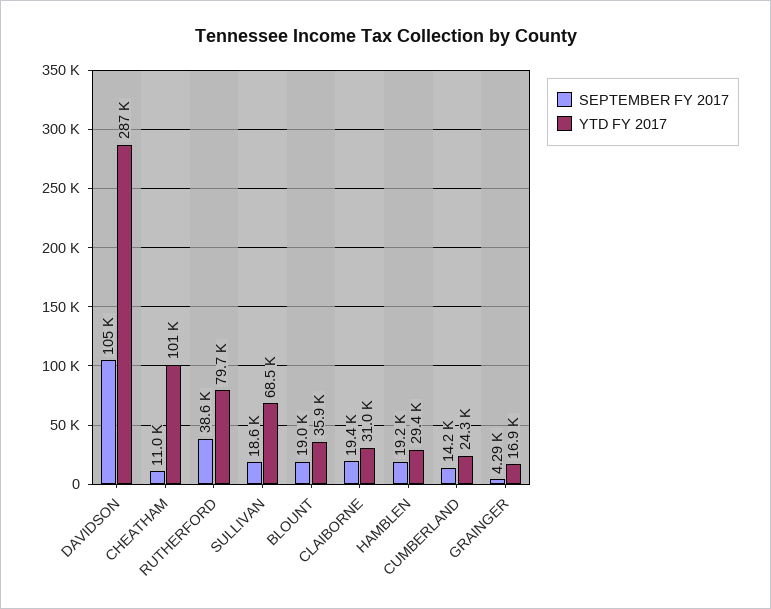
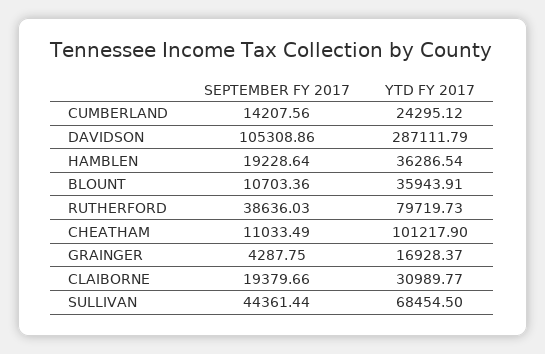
SEPTEMBER FY 2017, SULLIVAN: 18600 -> 44361.44
SEPTEMBER FY 2017, BLOUNT: 19000 -> 10703.36
YTD FY 2017, HAMBLEN: 29400 -> 36286.54

